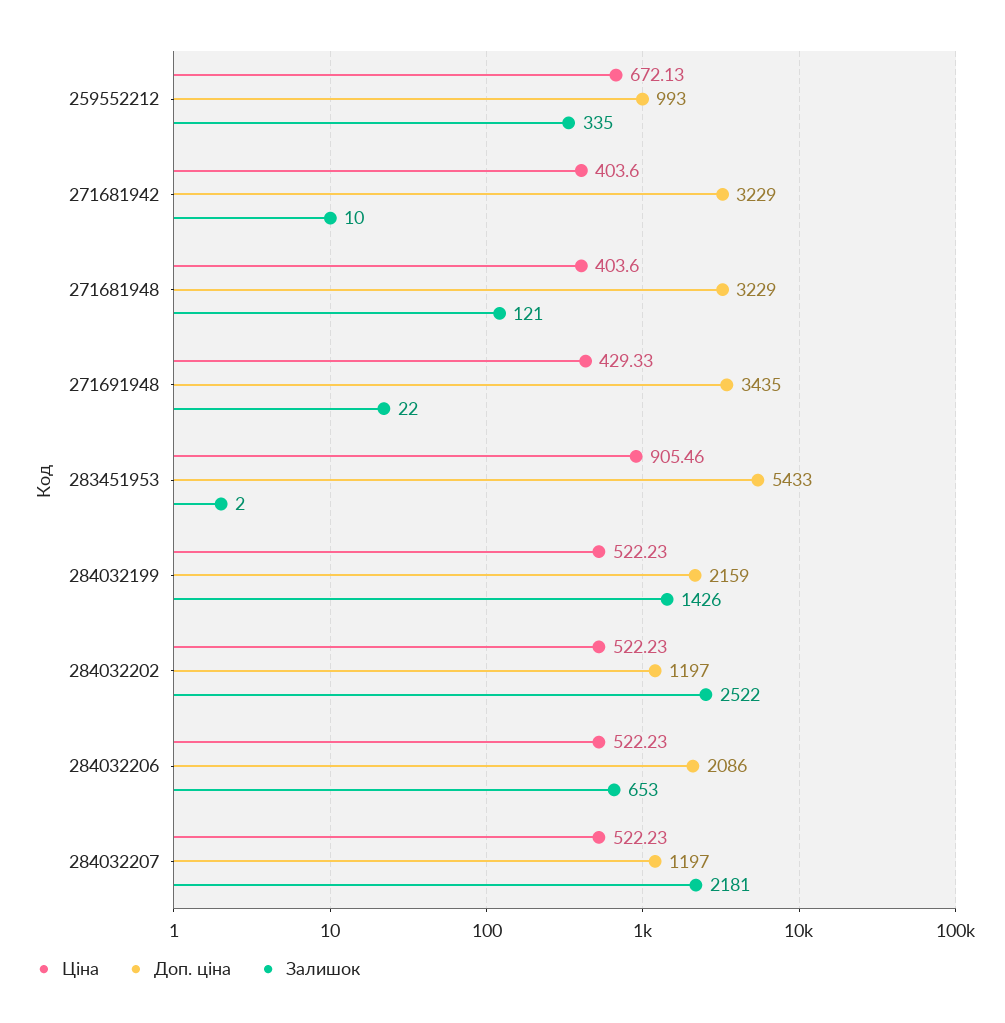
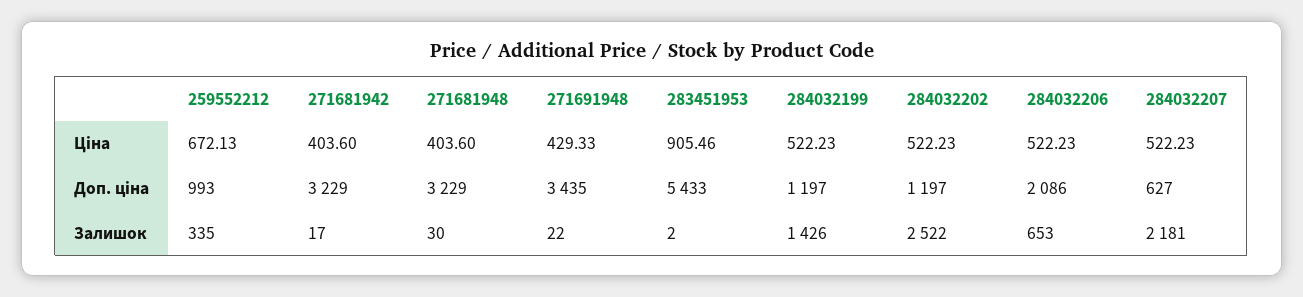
Залишок, 271681942: 10 -> 17
Залишок, 271681948: 121 -> 30
Доп. ціна, 284032199: 2159 -> 1197
Доп. ціна, 284032207: 1197 -> 627

